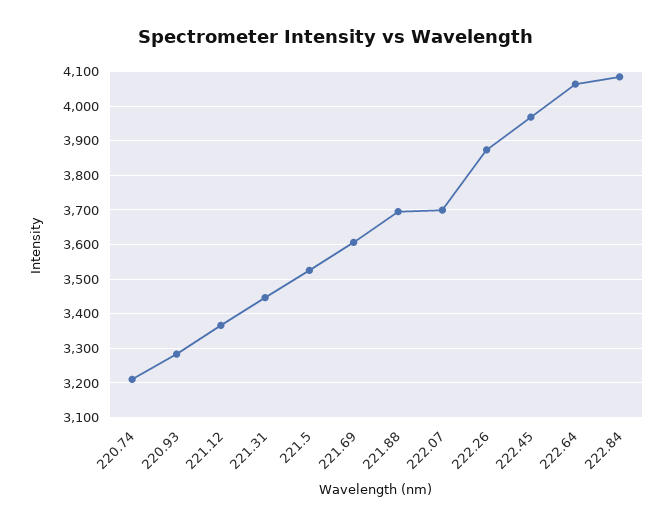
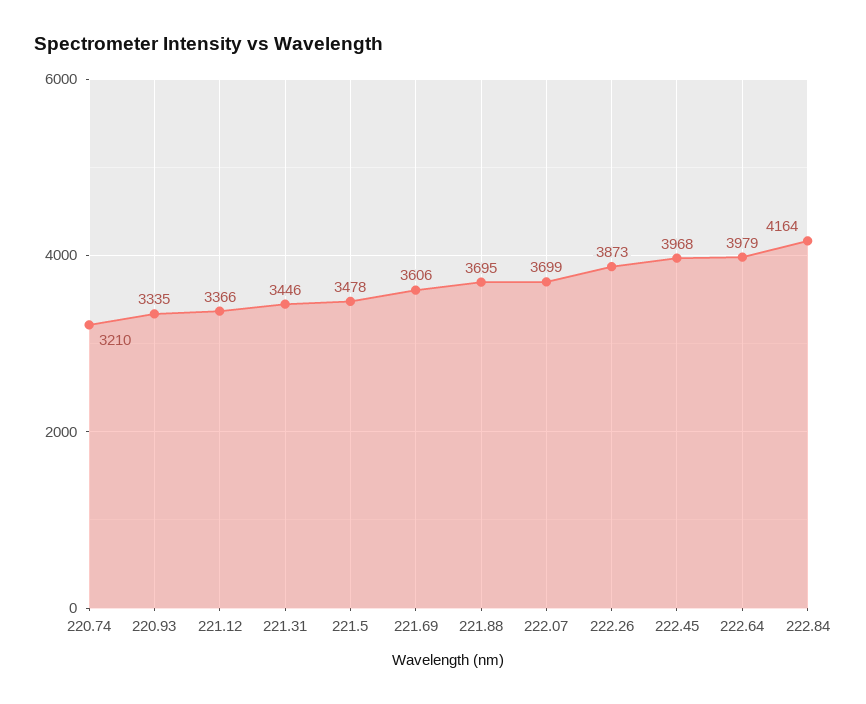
220.93: 3280 -> 3335
221.5: 3520 -> 3478
222.64: 4060 -> 3979
222.84: 4080 -> 4164

